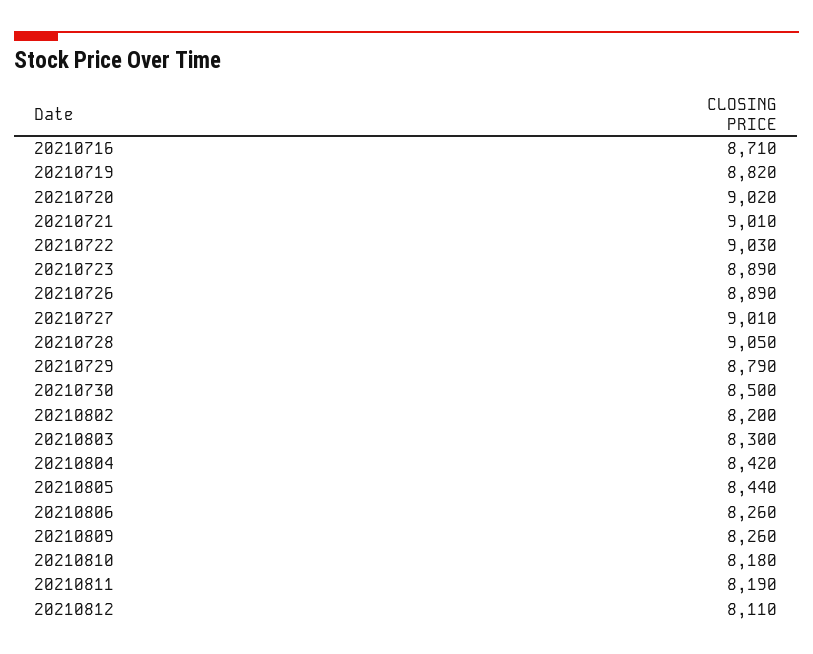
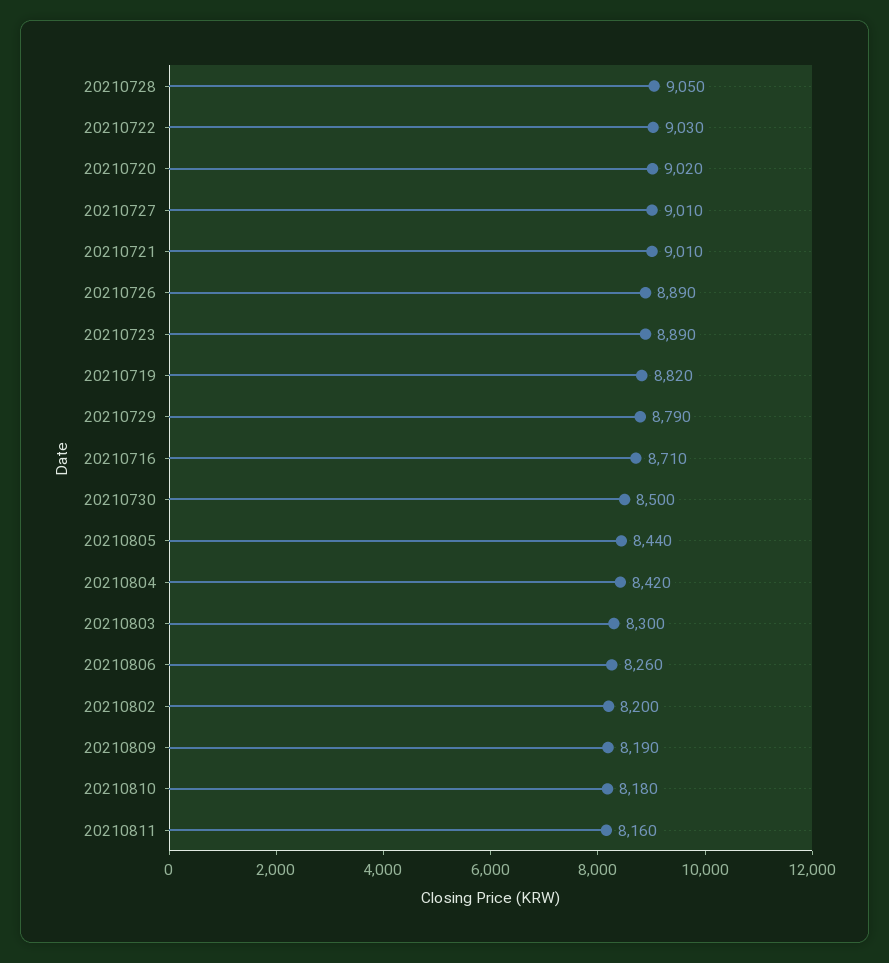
20210809: 8260 -> 8190
20210811: 8190 -> 8160
20210812: 8110 -> none

